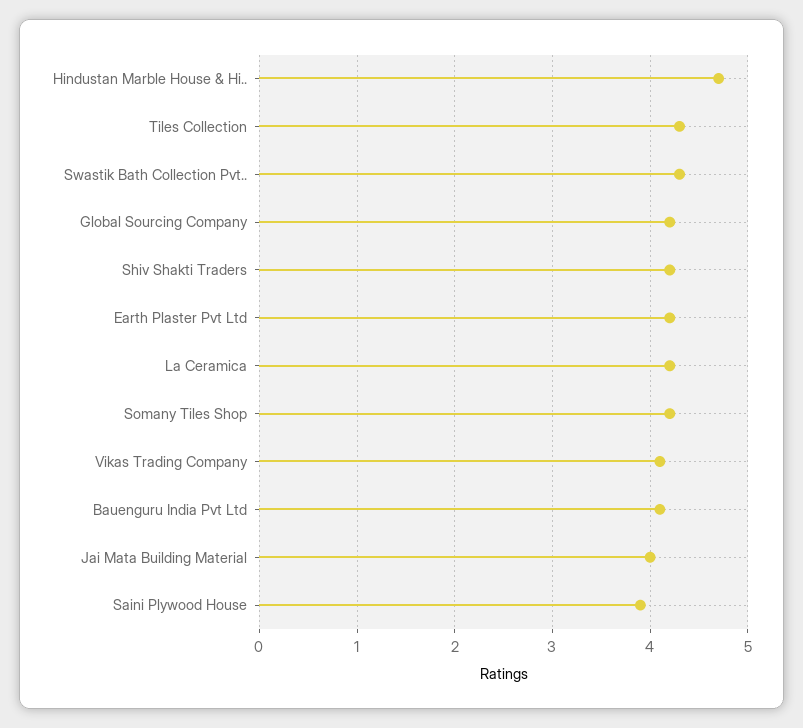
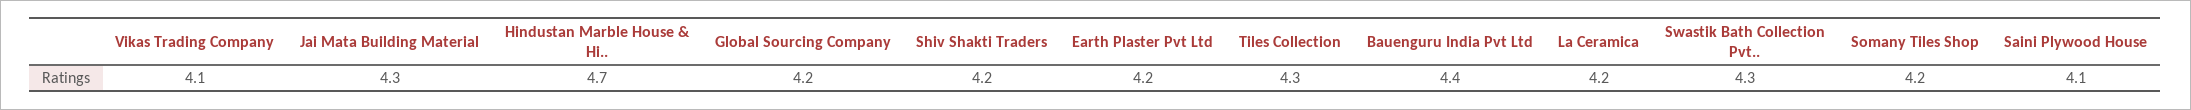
Bauenguru India Pvt Ltd: 4.1 -> 4.4
Jai Mata Building Material: 4 -> 4.3
Saini Plywood House: 3.9 -> 4.1

